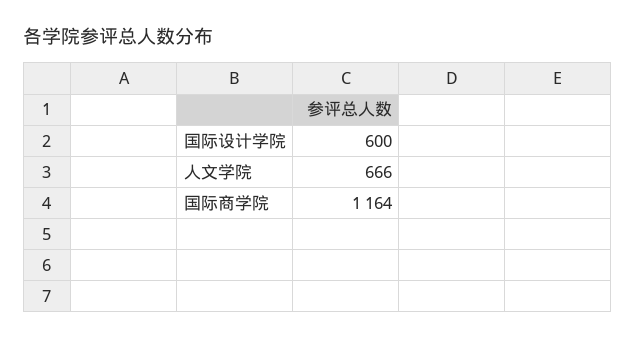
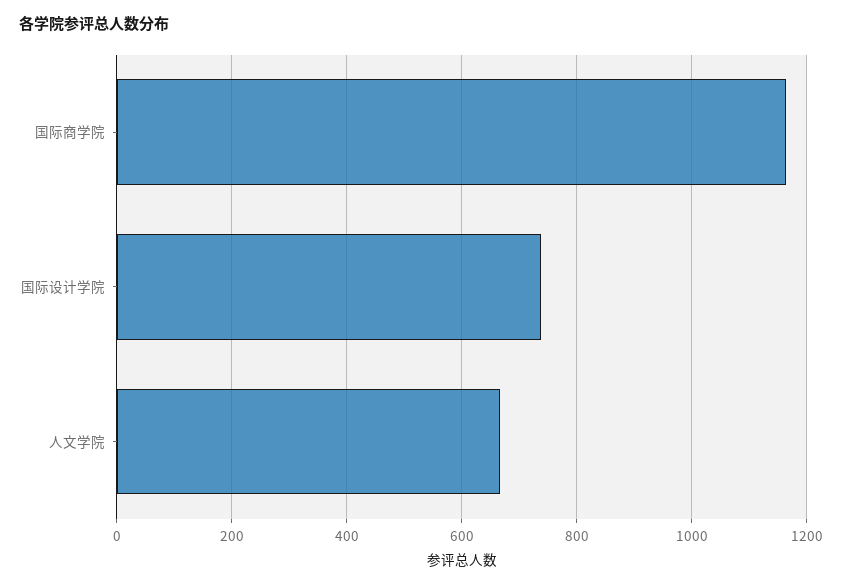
国际设计学院: 600 -> 740

